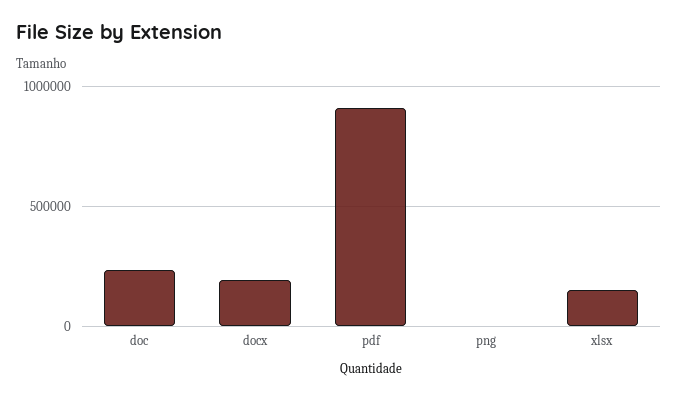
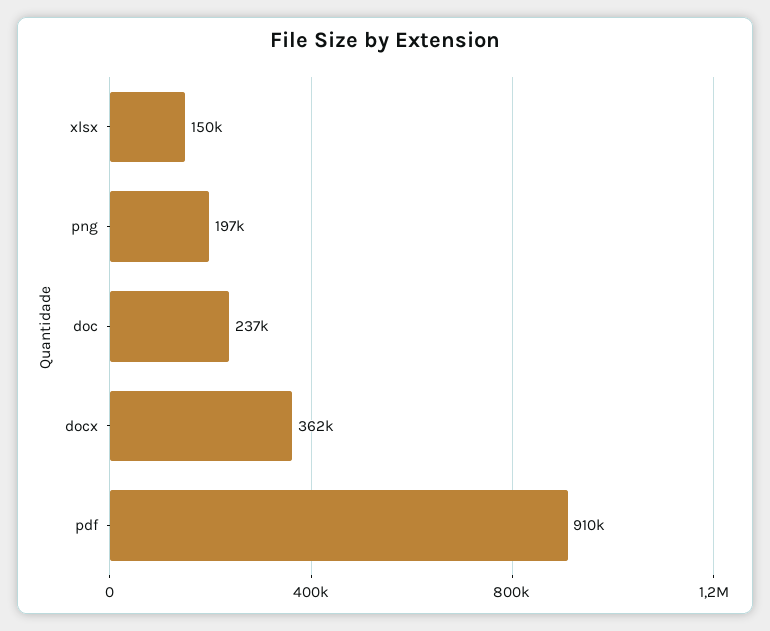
docx: 200000 -> 362000
png: 0 -> 197000

